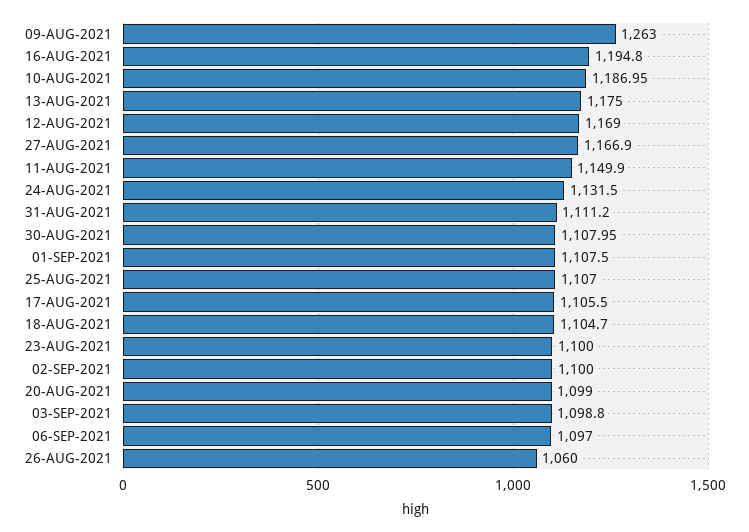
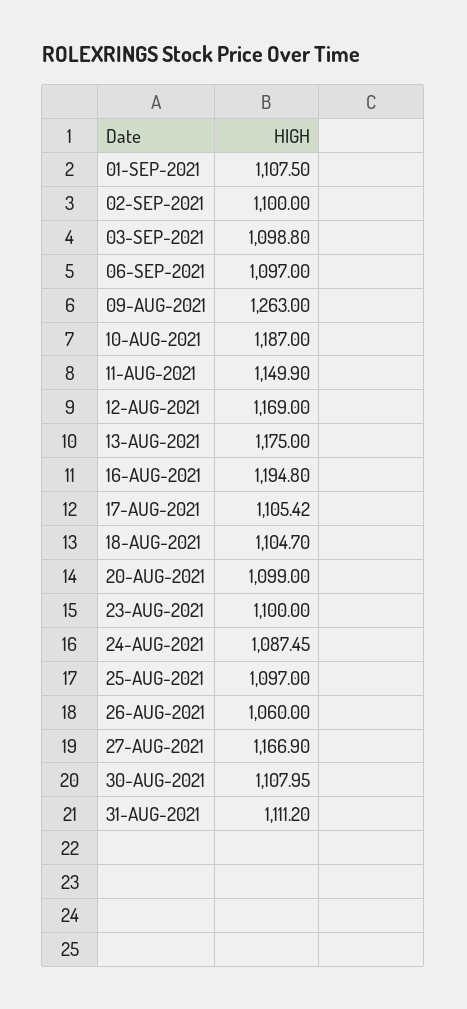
10-AUG-2021: 1186.95 -> 1187
24-AUG-2021: 1131.5 -> 1087.45
25-AUG-2021: 1107 -> 1097
17-AUG-2021: 1105.5 -> 1105.42

